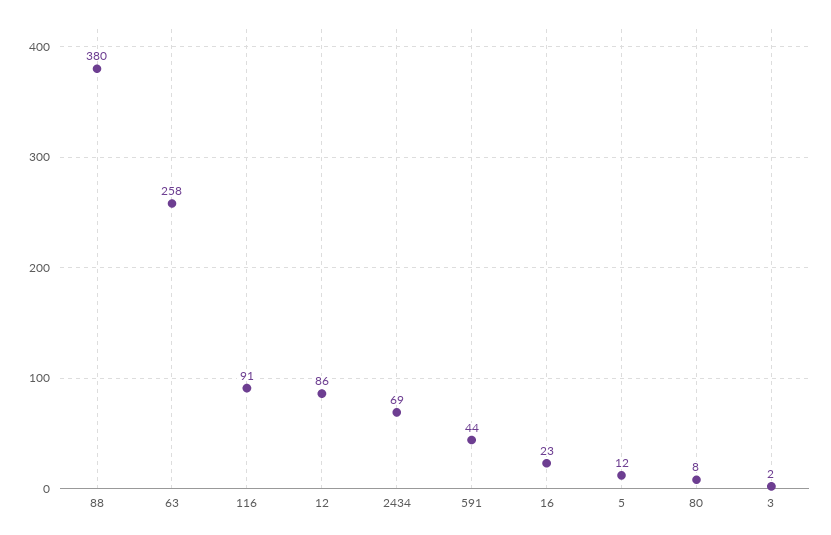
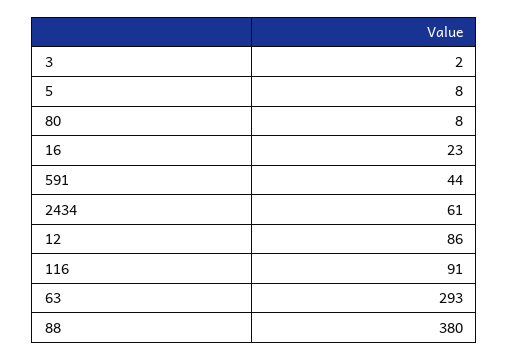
63: 258 -> 293
2434: 69 -> 61
5: 12 -> 8

